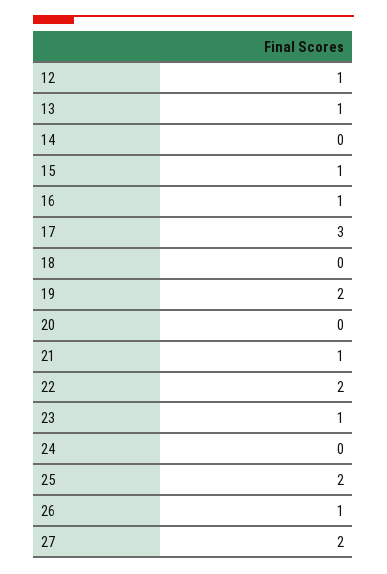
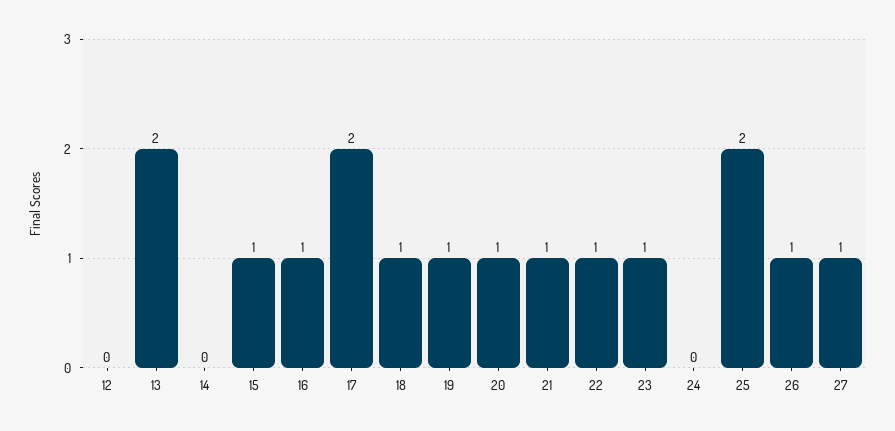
12: 1 -> 0
13: 1 -> 2
17: 3 -> 2
18: 0 -> 1
19: 2 -> 1
20: 0 -> 1
22: 2 -> 1
27: 2 -> 1

